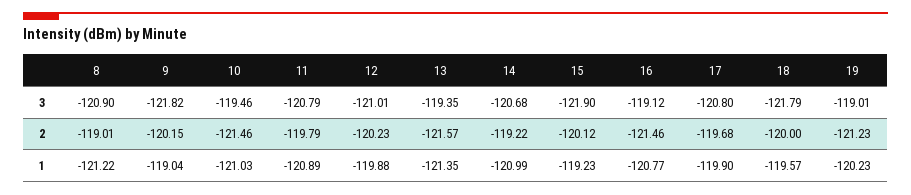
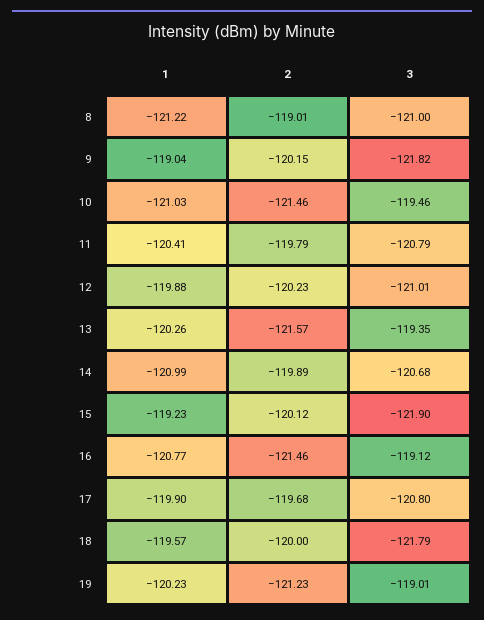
8, 3: -120.9 -> -121
14, 2: -119.22 -> -119.89
11, 1: -120.89 -> -120.41
13, 1: -121.35 -> -120.26

